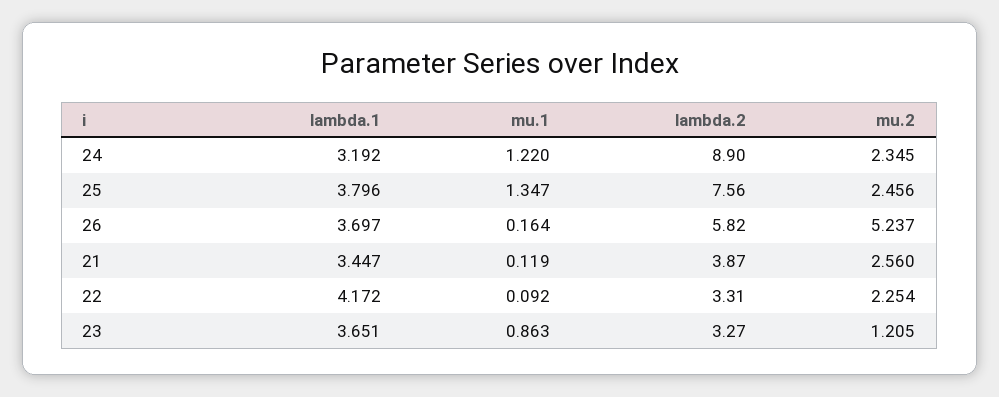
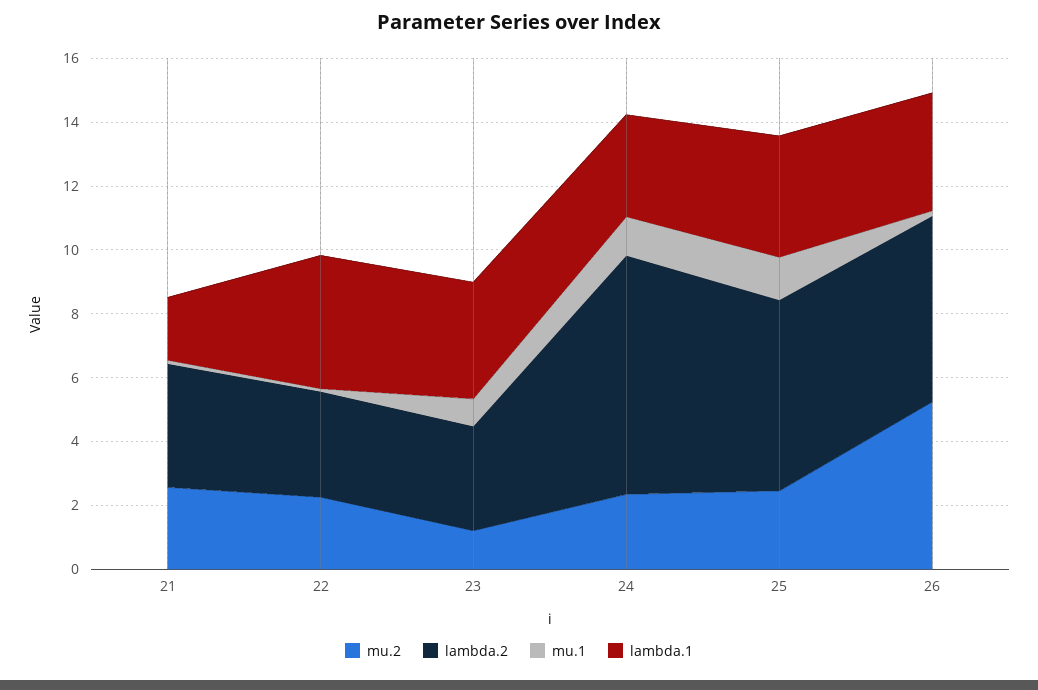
lambda.2, 24: 8.9 -> 7.5
lambda.2, 25: 7.56 -> 6
lambda.1, 21: 3.447 -> 2

